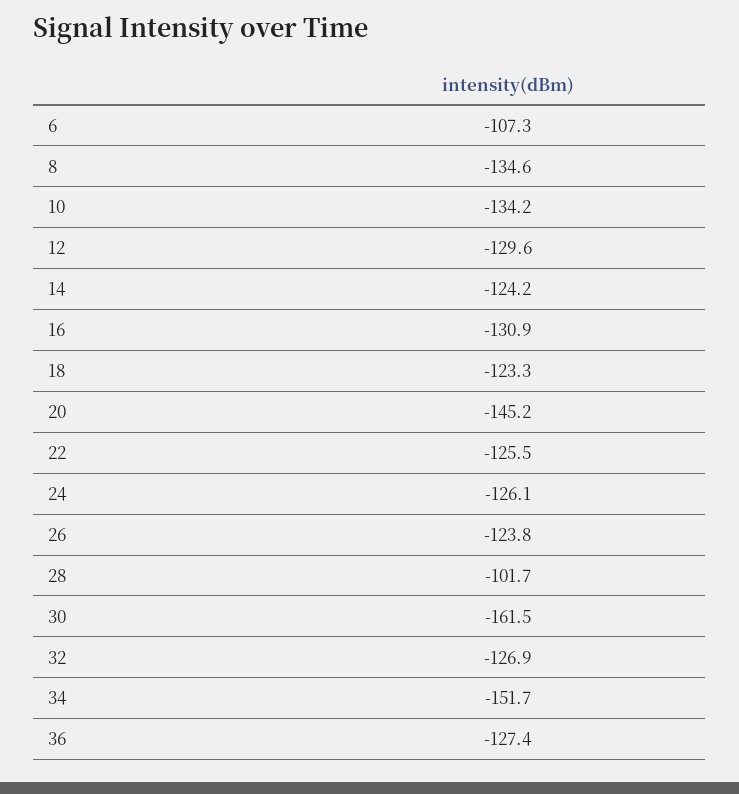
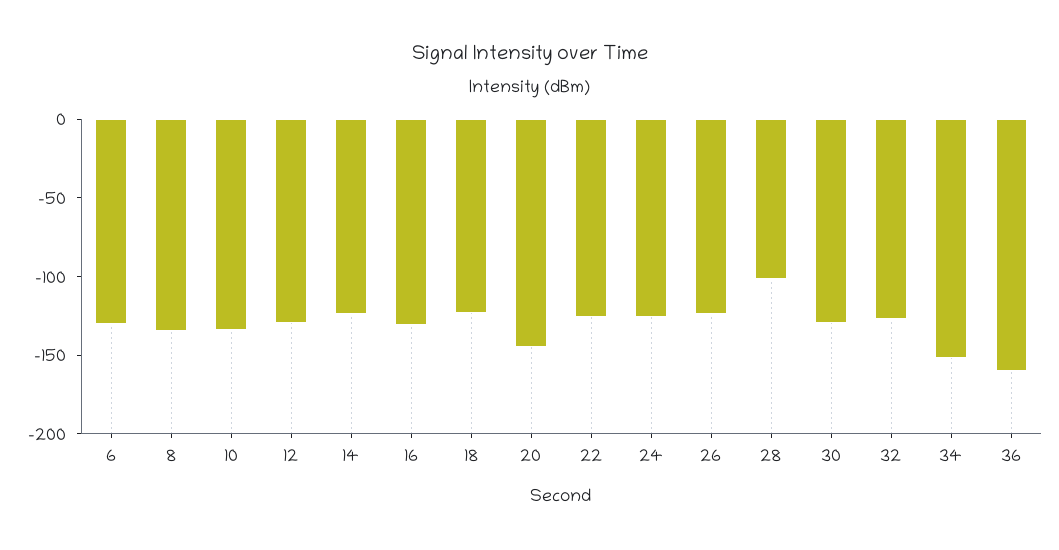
6: -107.3 -> -130
30: -161.5 -> -130
36: -127.4 -> -160

